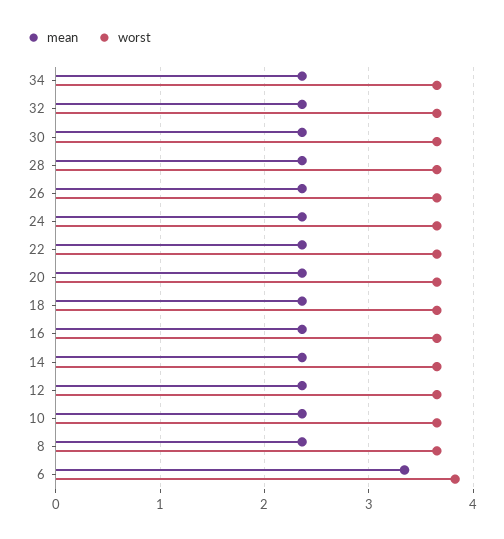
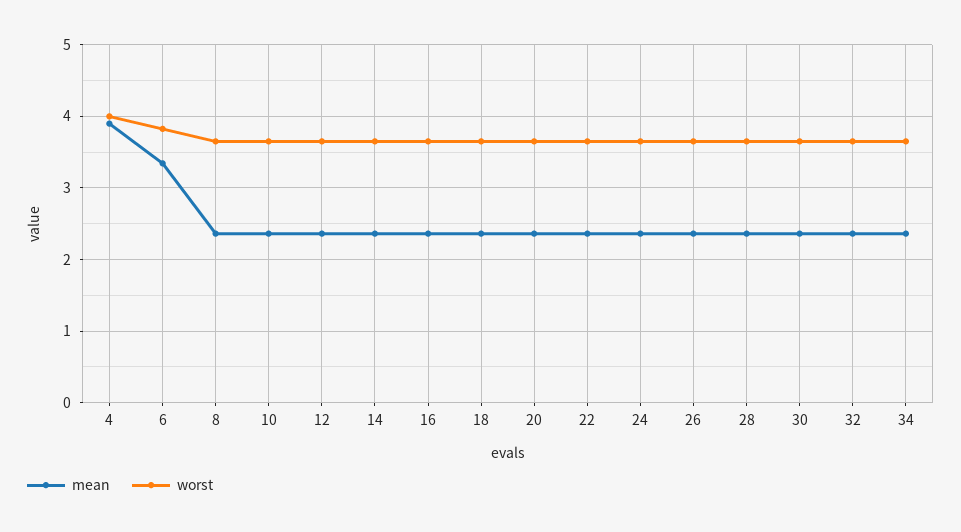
mean, 4: none -> 3.9
worst, 4: none -> 4

